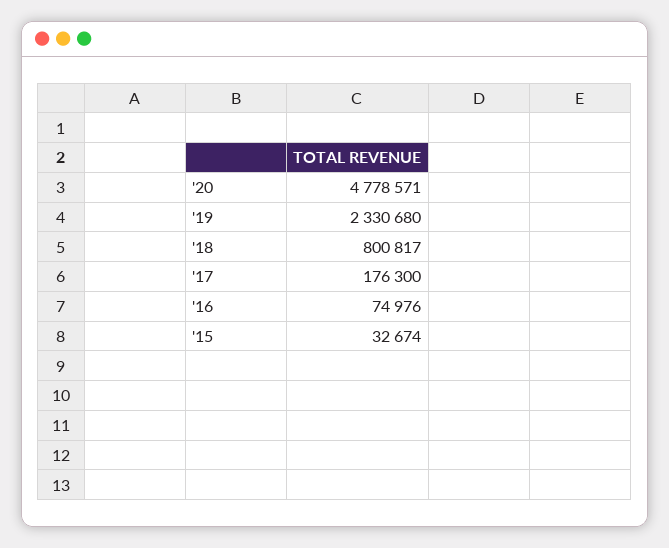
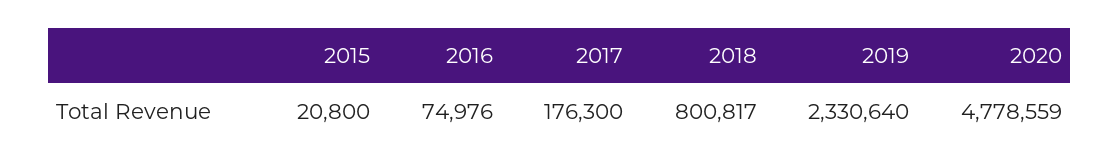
'20: 4778571 -> 4778559
'19: 2330680 -> 2330640
'15: 32674 -> 20800

